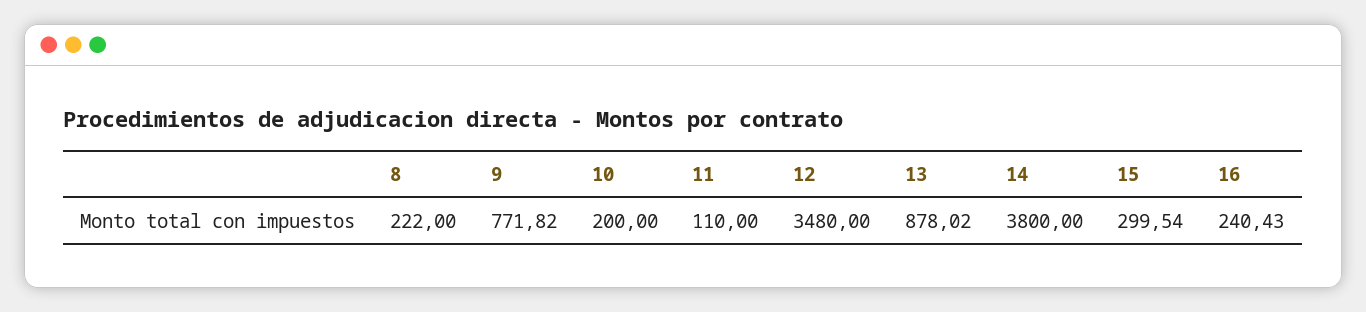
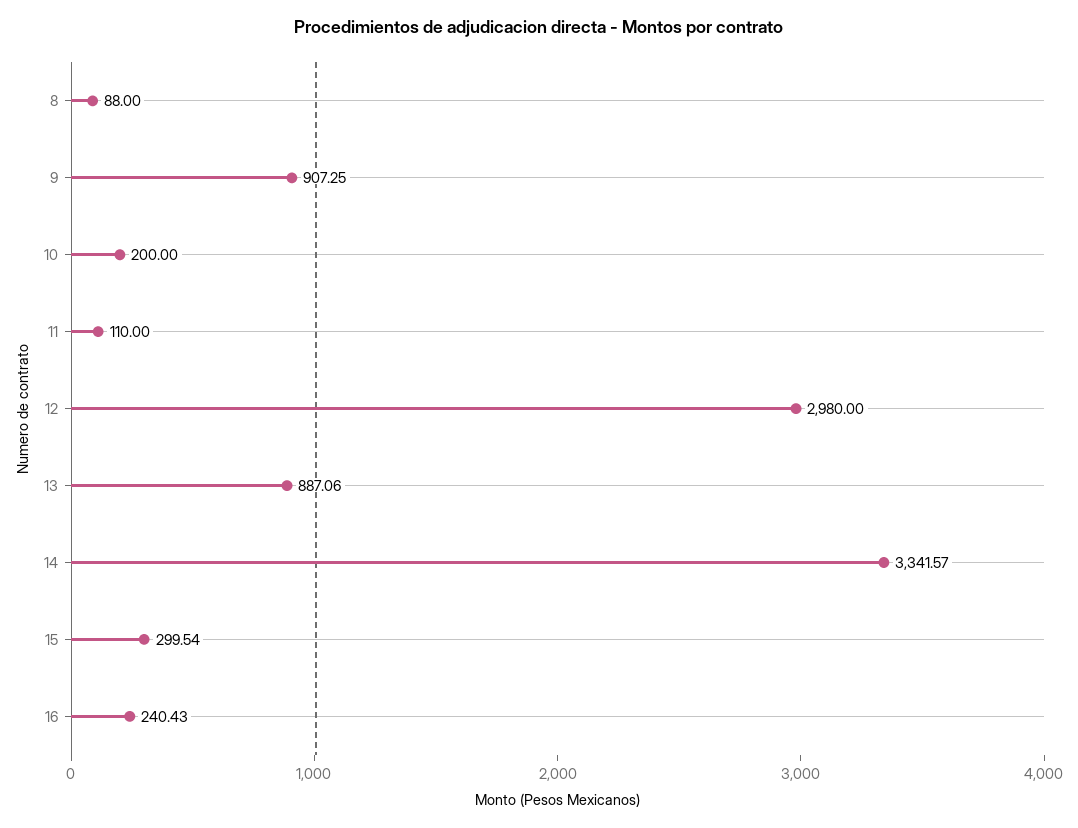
8: 222 -> 88
9: 771.82 -> 907.25
12: 3480 -> 2980
13: 878.02 -> 887.06
14: 3800 -> 3341.57

